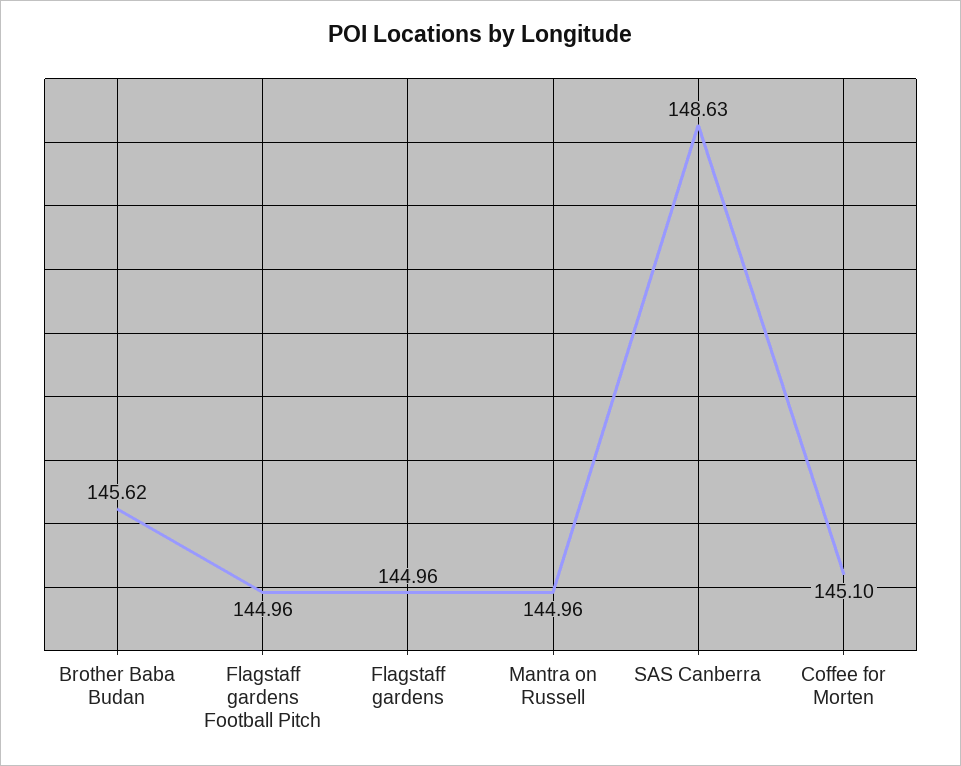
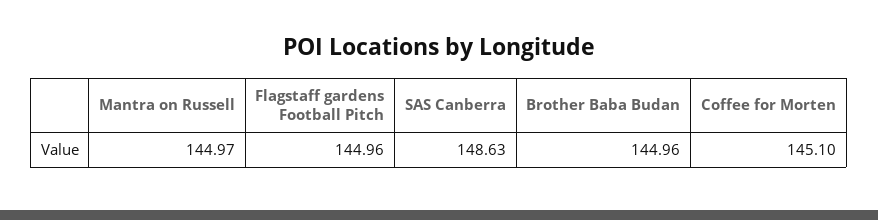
Brother Baba Budan: 145.62 -> 144.96
Flagstaff gardens: 144.96 -> none
Mantra on Russell: 144.96 -> 144.97

